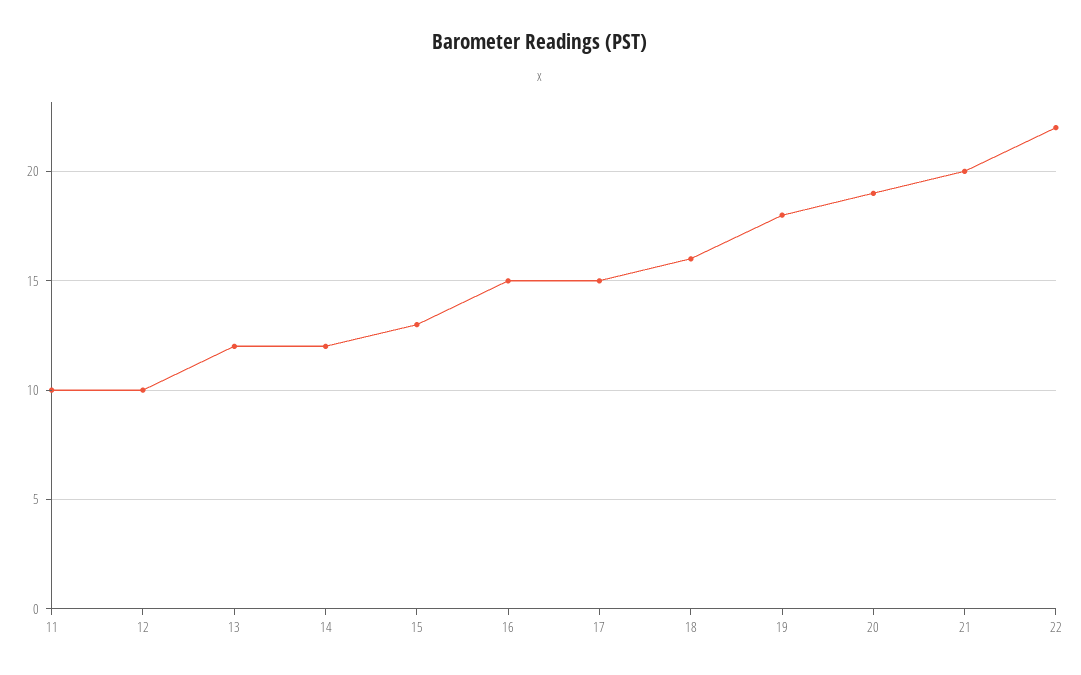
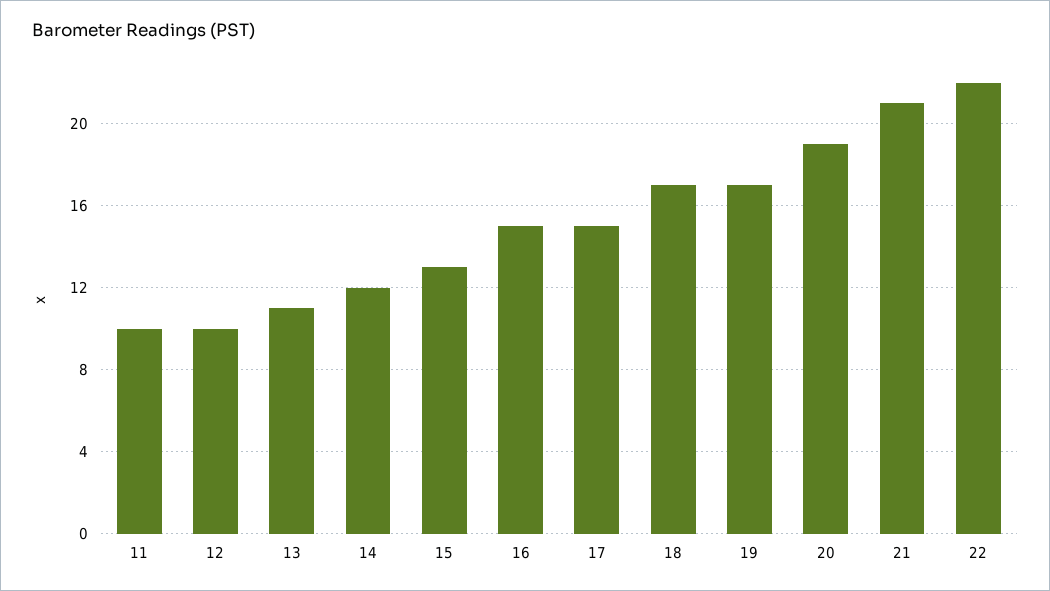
13: 12 -> 11
18: 16 -> 17
19: 18 -> 17
21: 20 -> 21

